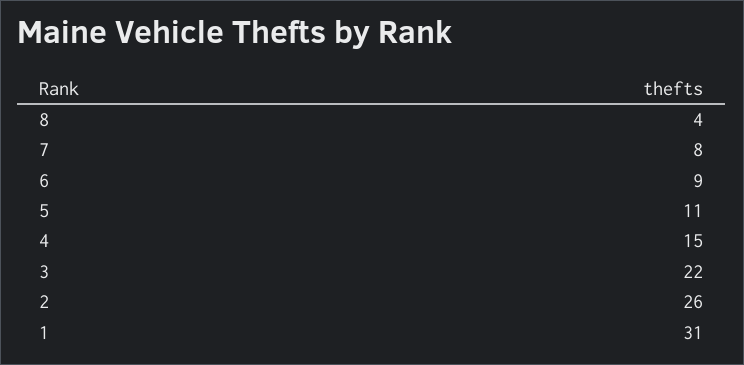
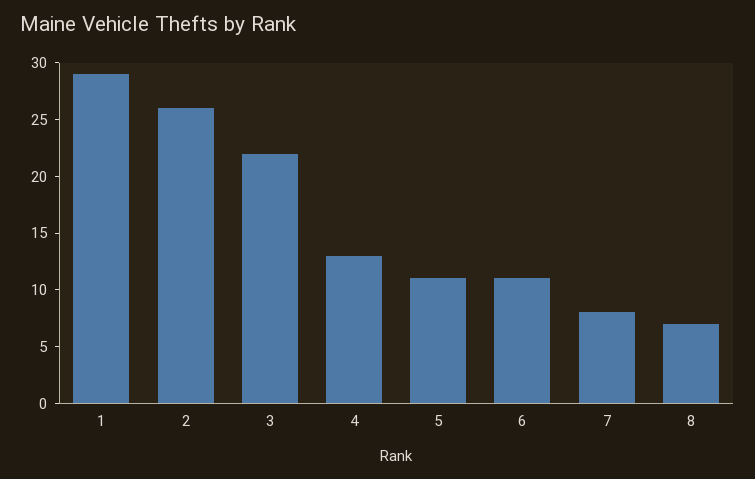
8: 4 -> 7
6: 9 -> 11
4: 15 -> 13
1: 31 -> 29

